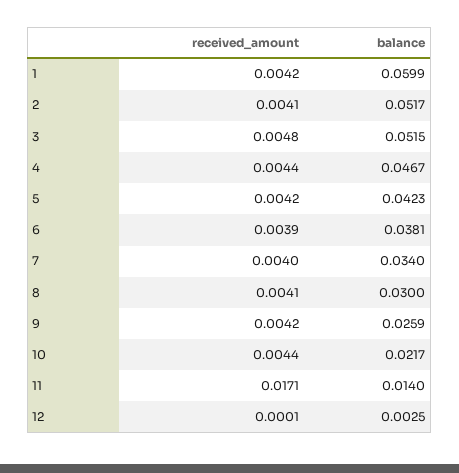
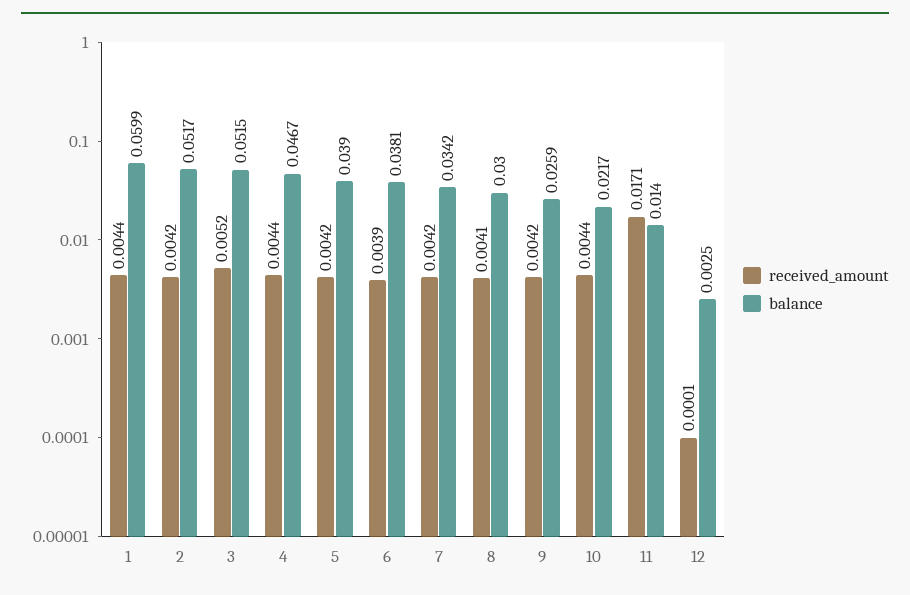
received_amount, 1: 0.0042 -> 0.0044
received_amount, 2: 0.0041 -> 0.0042
received_amount, 3: 0.0048 -> 0.0052
balance, 5: 0.0423 -> 0.039
received_amount, 7: 0.004 -> 0.0042
balance, 7: 0.034 -> 0.0342

